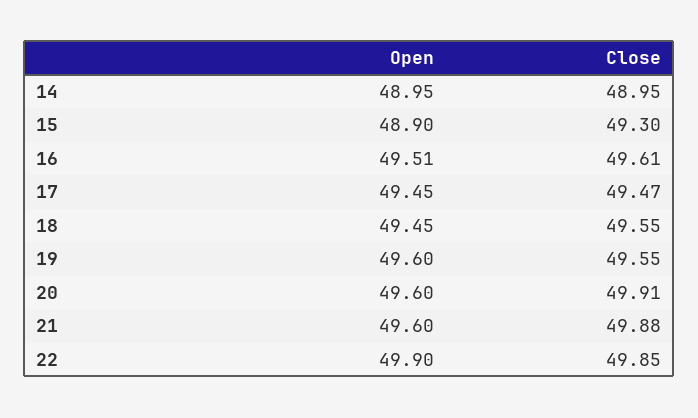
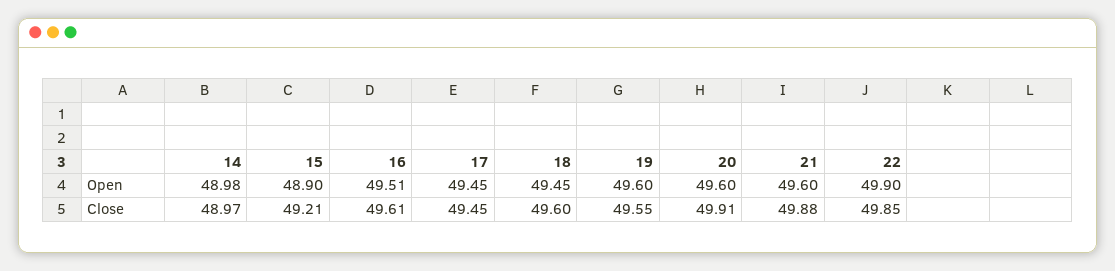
Open, 14: 48.95 -> 48.98
Close, 14: 48.95 -> 48.97
Close, 15: 49.3 -> 49.21
Close, 17: 49.47 -> 49.45
Close, 18: 49.55 -> 49.6

